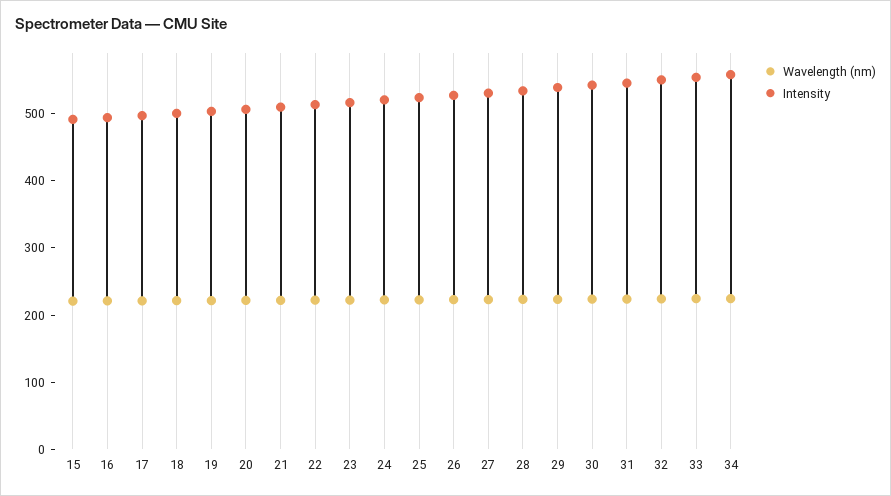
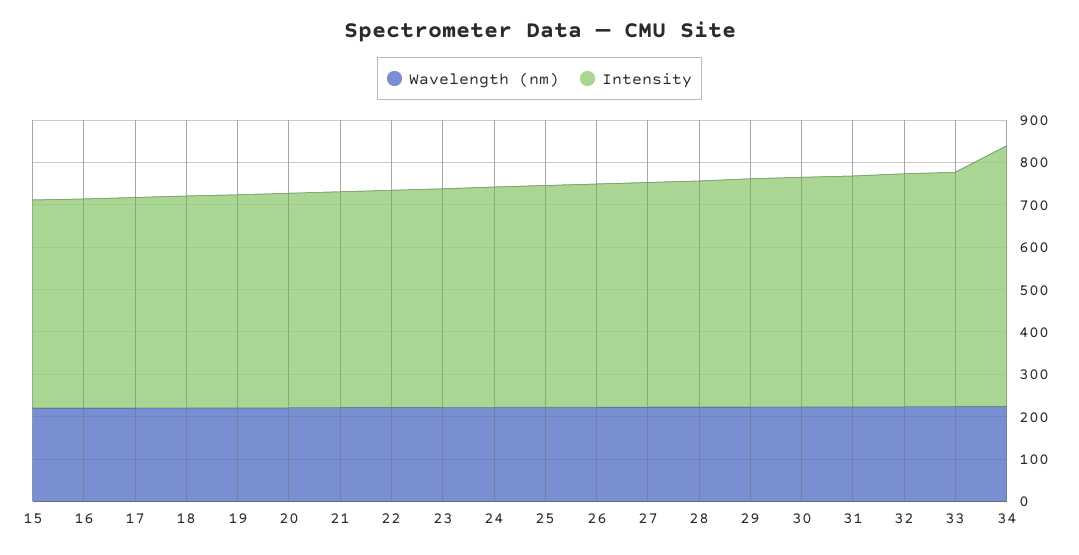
Intensity, 34: 560 -> 620

